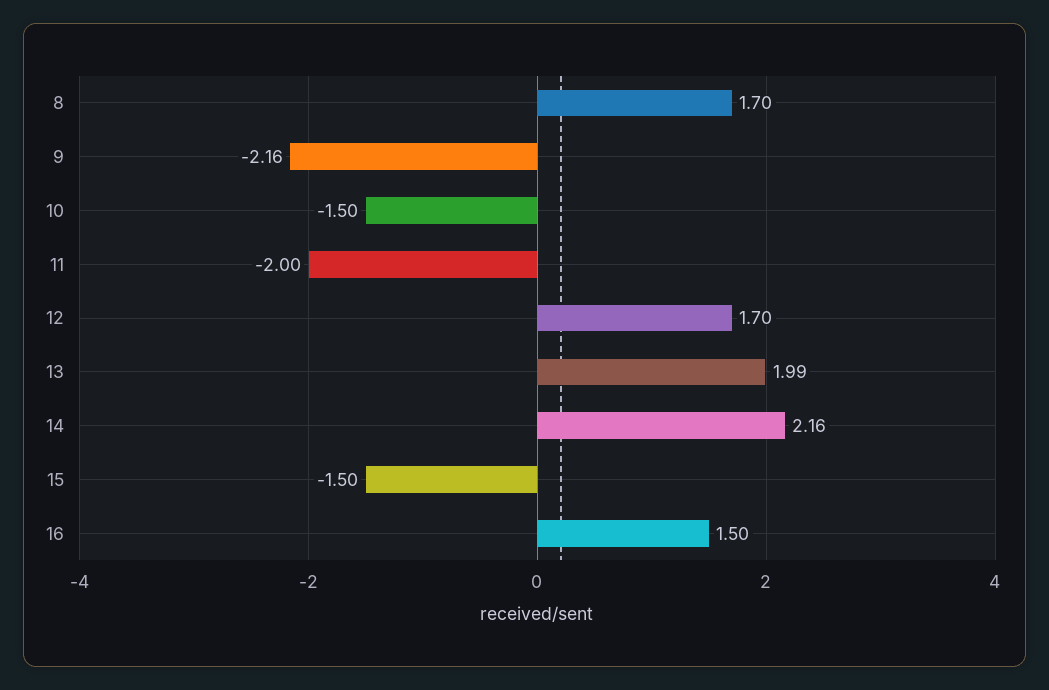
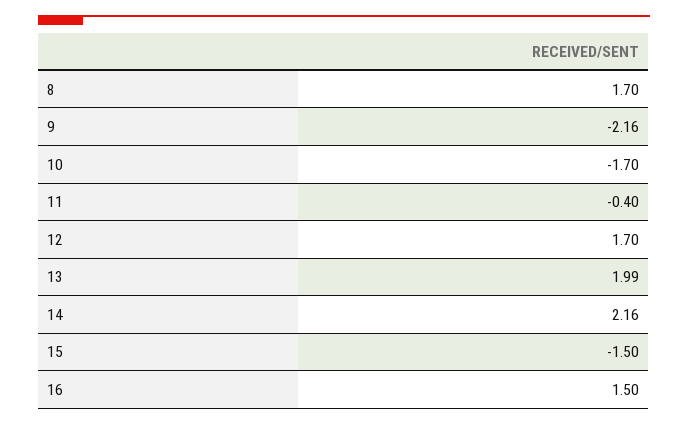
10: -1.5 -> -1.7
11: -2 -> -0.4

